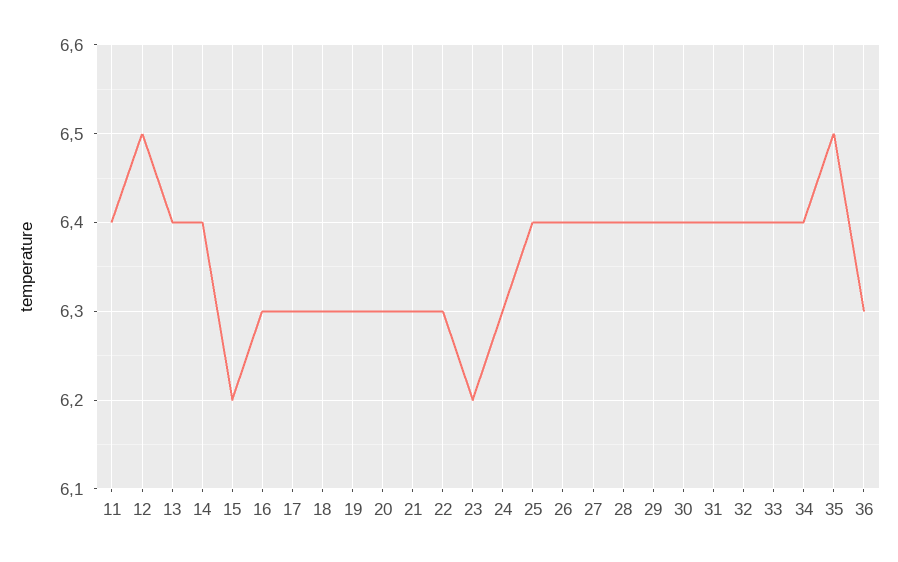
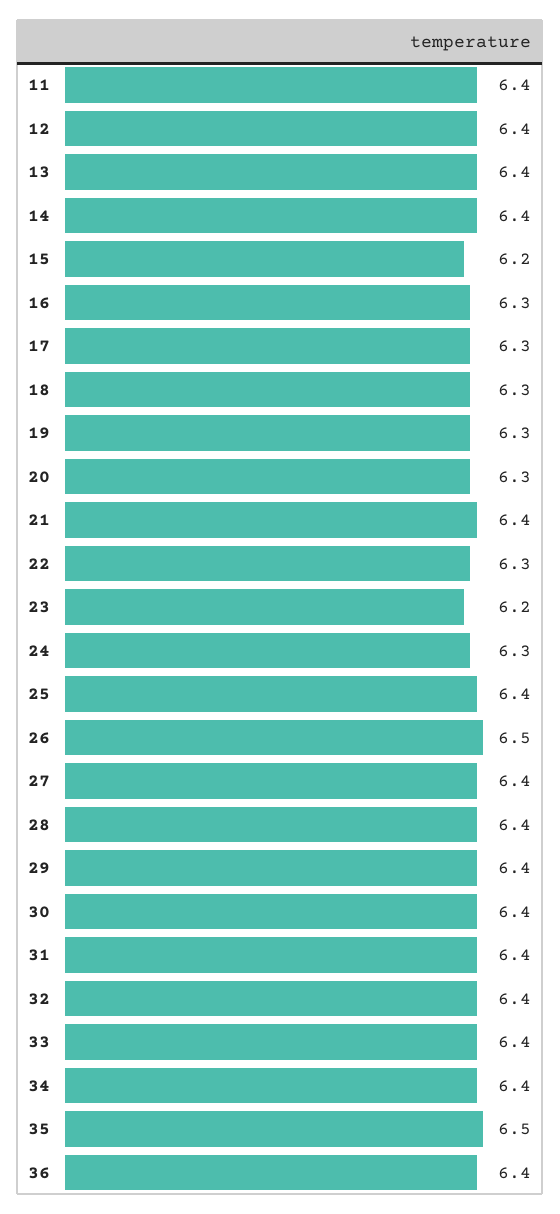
12: 6.5 -> 6.4
21: 6.3 -> 6.4
26: 6.4 -> 6.5
36: 6.3 -> 6.4

